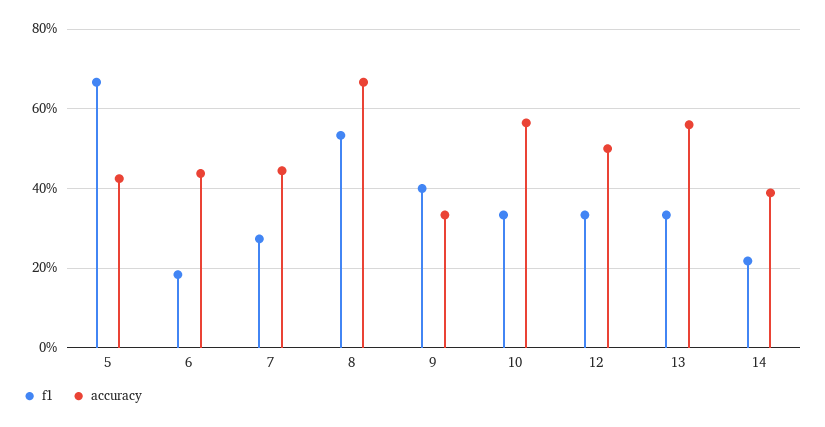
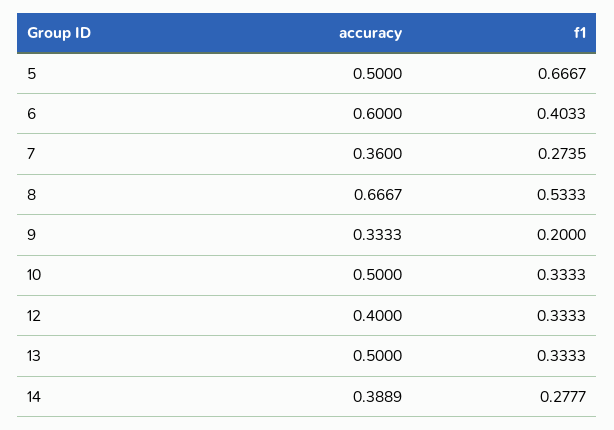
accuracy, 5: 0.42 -> 0.5
f1, 6: 0.18 -> 0.4033
accuracy, 6: 0.44 -> 0.6
accuracy, 7: 0.44 -> 0.36
f1, 9: 0.4 -> 0.2
accuracy, 10: 0.56 -> 0.5
accuracy, 12: 0.5 -> 0.4
accuracy, 13: 0.56 -> 0.5
f1, 14: 0.22 -> 0.2777

